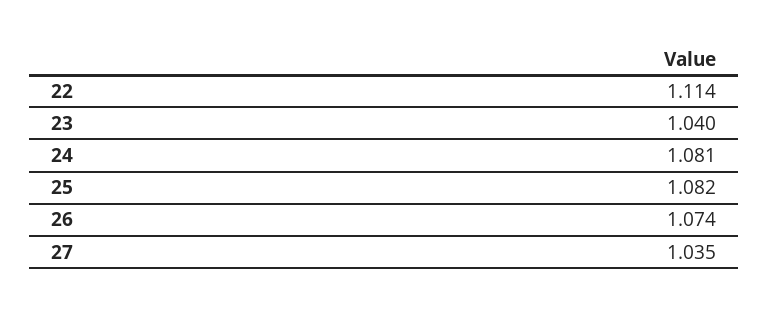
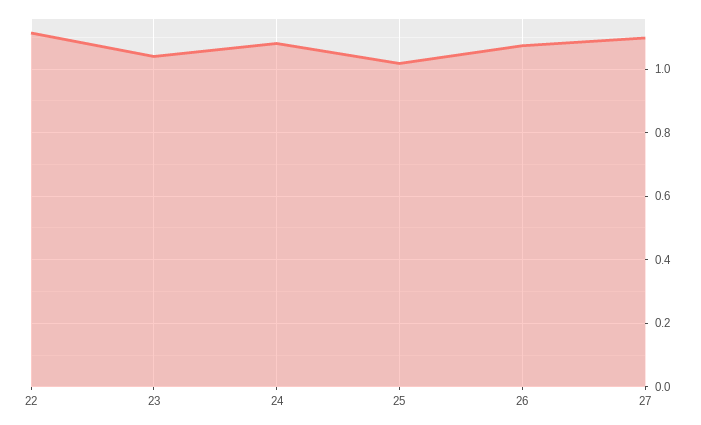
25: 1.082 -> 1.02
27: 1.035 -> 1.1

